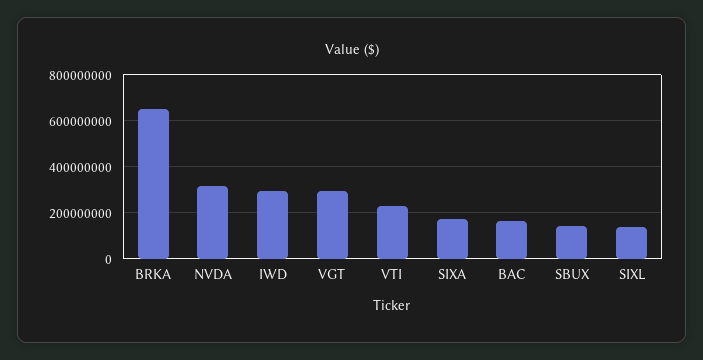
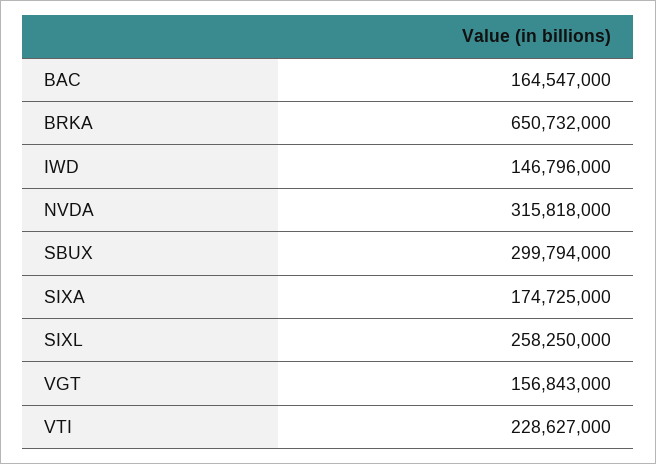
IWD: 300000000 -> 146796000
VGT: 300000000 -> 156843000
SBUX: 150000000 -> 299794000
SIXL: 150000000 -> 258250000

